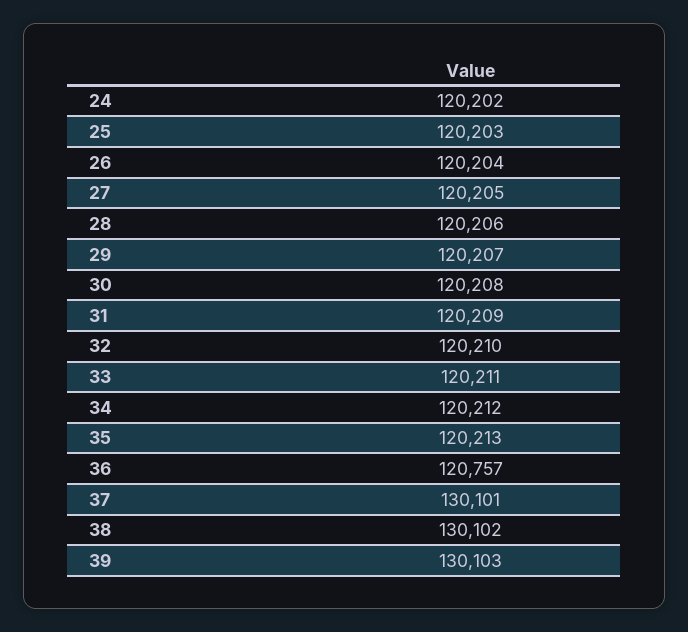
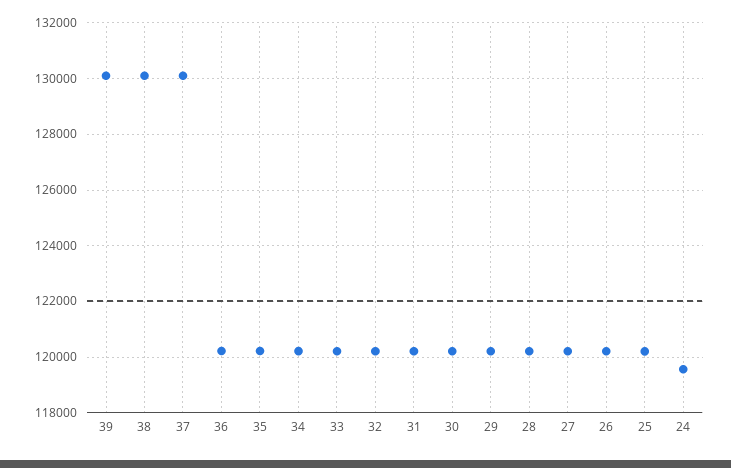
24: 120202 -> 119500
36: 120757 -> 120250

